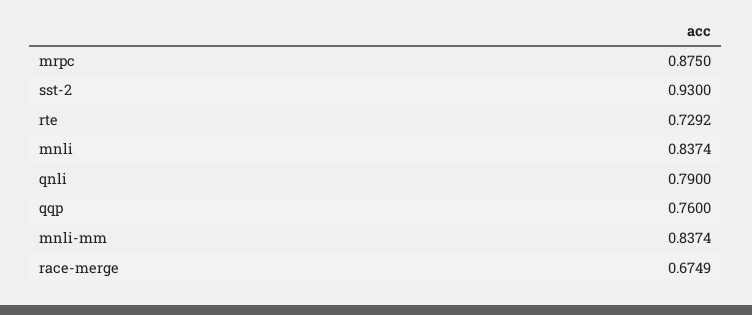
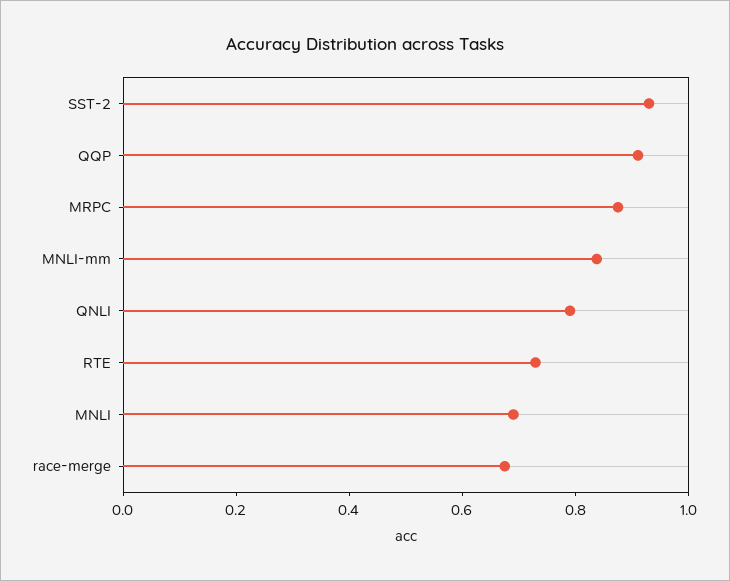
mnli: 0.8374 -> 0.7
qqp: 0.76 -> 0.9

